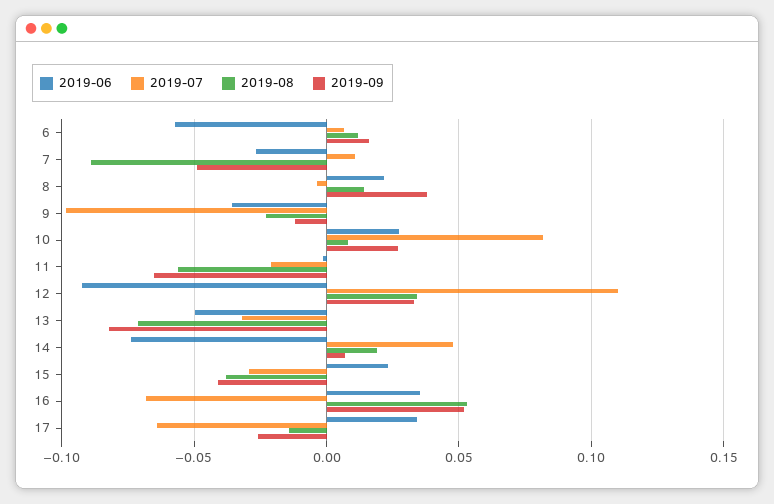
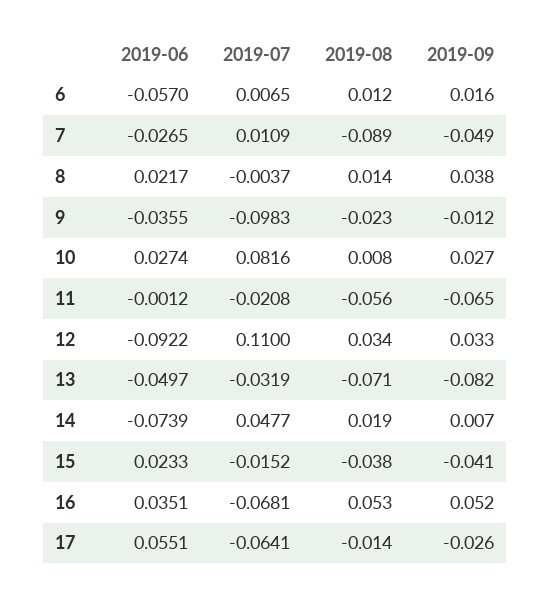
2019-07, 15: -0.03 -> -0.0152
2019-06, 17: 0.035 -> 0.0551

